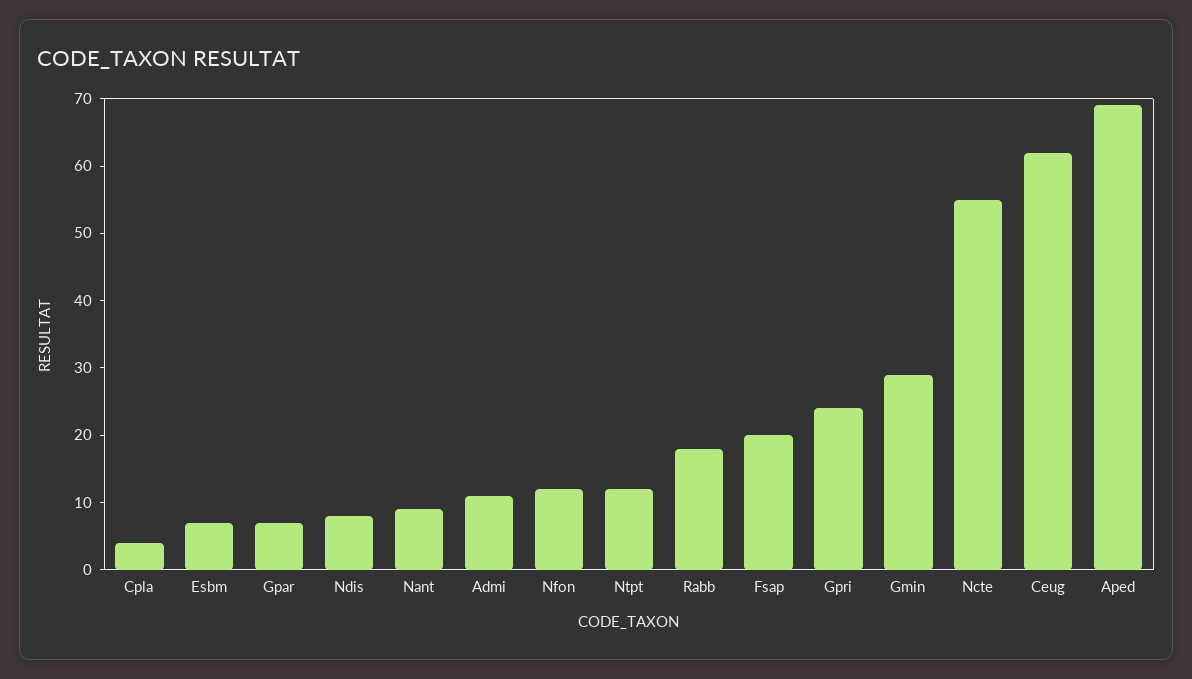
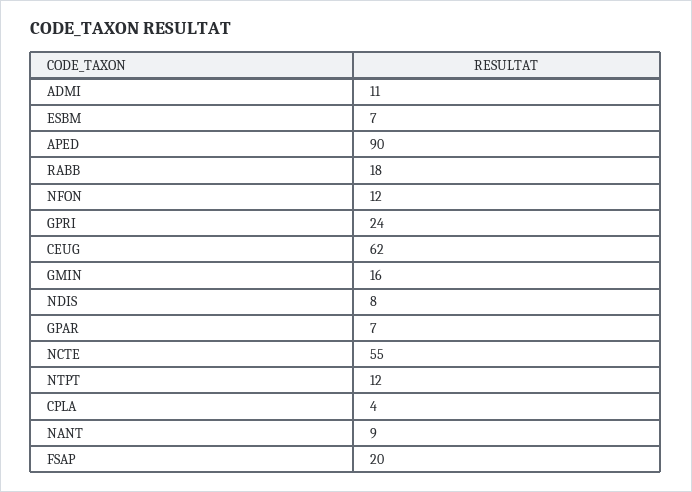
Gmin: 30 -> 16
Aped: 70 -> 90

